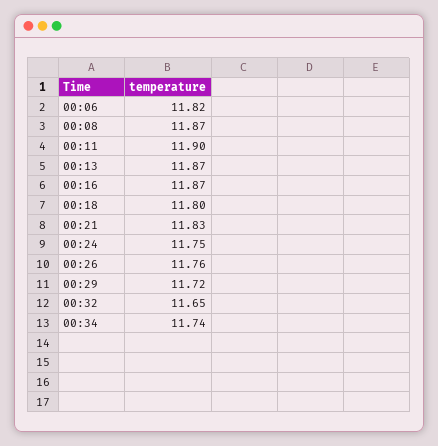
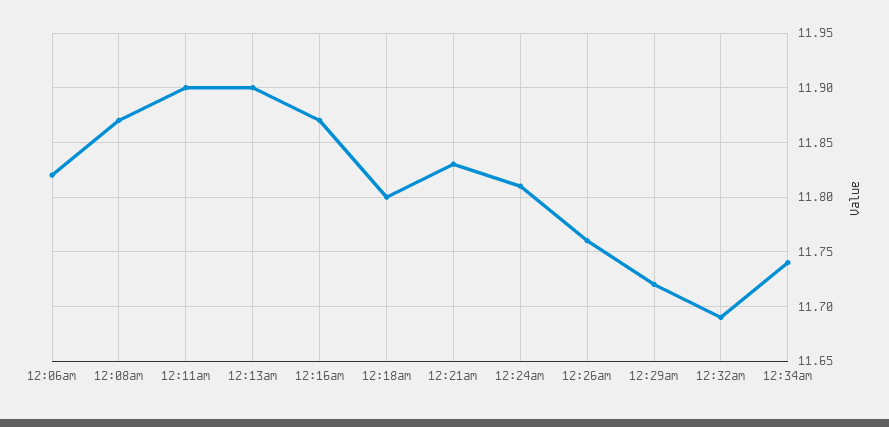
00:13: 11.87 -> 11.9
00:24: 11.75 -> 11.81
00:32: 11.65 -> 11.69

